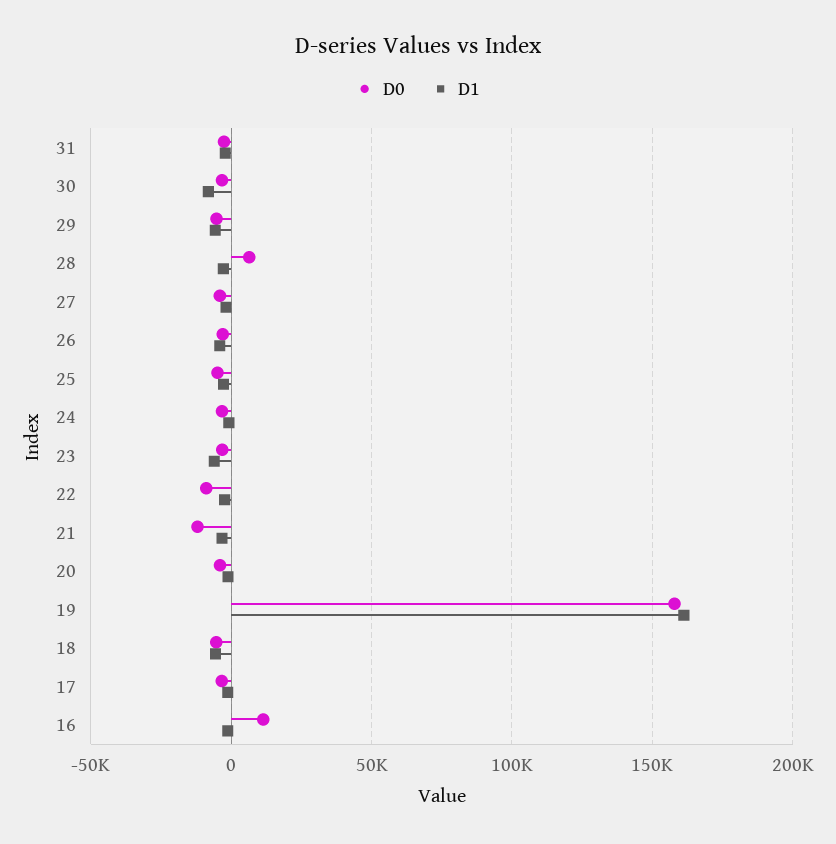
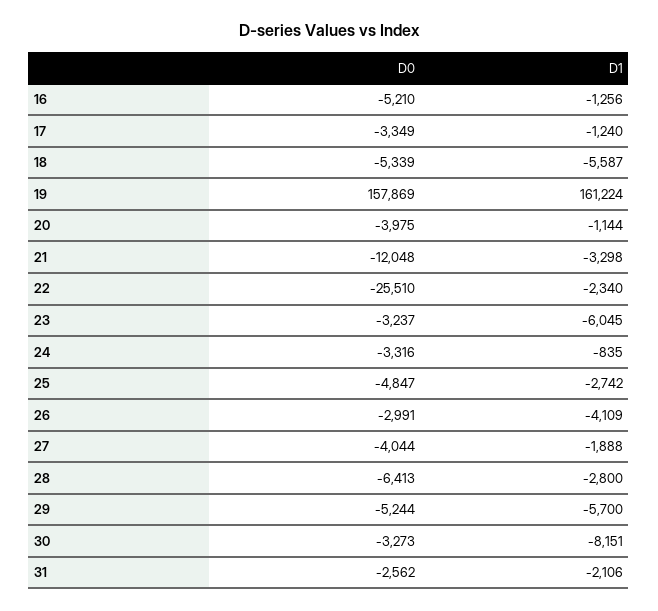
D0, 28: 5000 -> -6413
D0, 22: -10000 -> -25510
D0, 16: 10000 -> -5210

